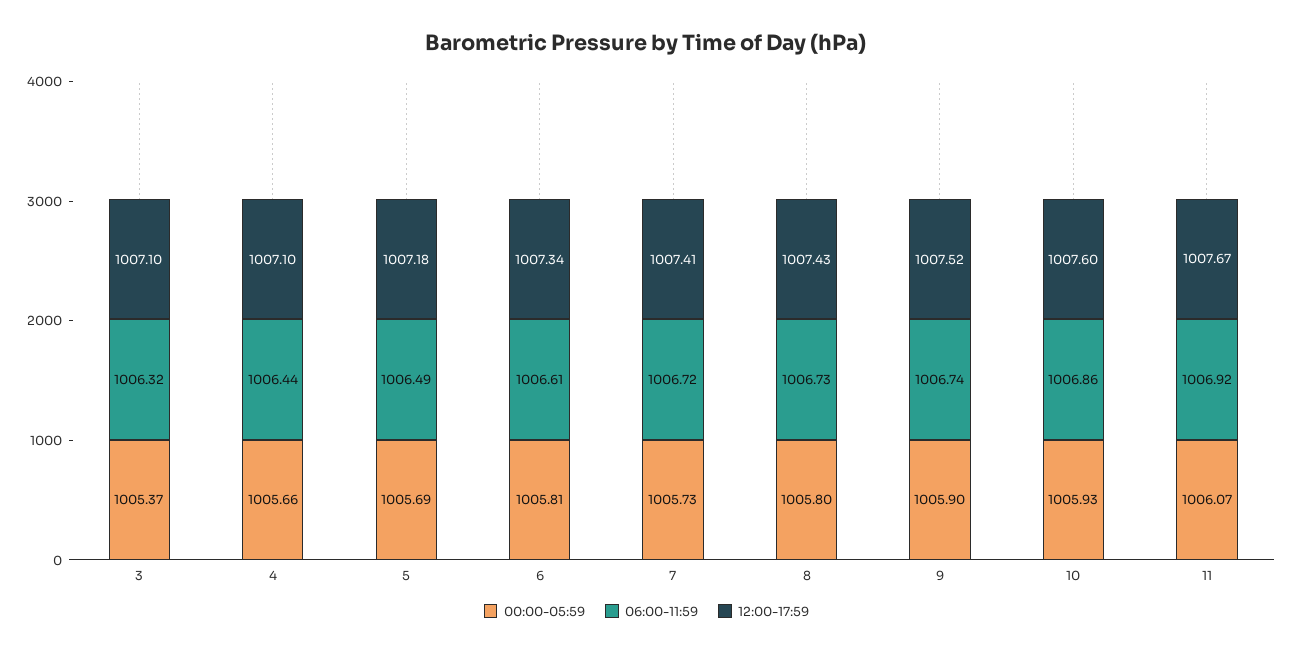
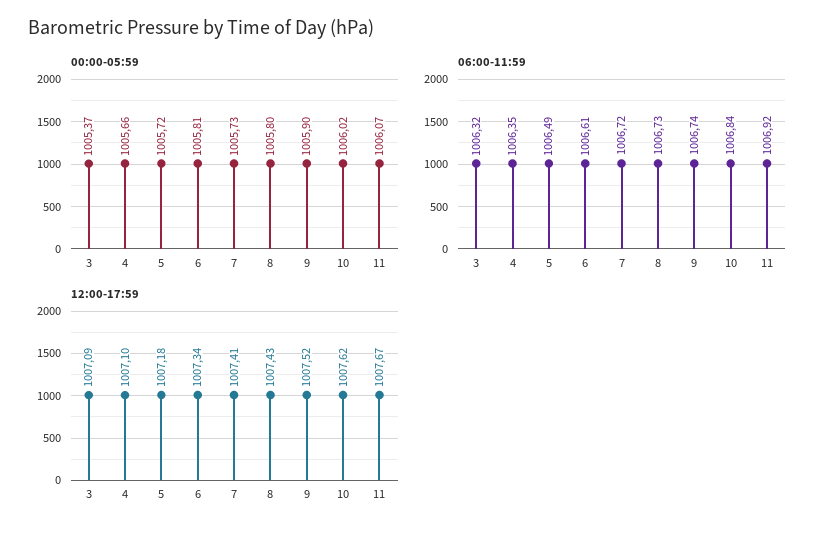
12:00-17:59, 3: 1007.1 -> 1007.09
06:00-11:59, 4: 1006.44 -> 1006.35
00:00-05:59, 5: 1005.69 -> 1005.72
00:00-05:59, 10: 1005.93 -> 1006.02
06:00-11:59, 10: 1006.86 -> 1006.84
12:00-17:59, 10: 1007.6 -> 1007.62

